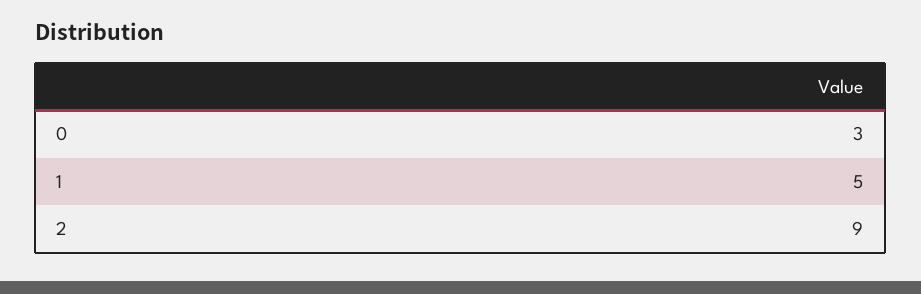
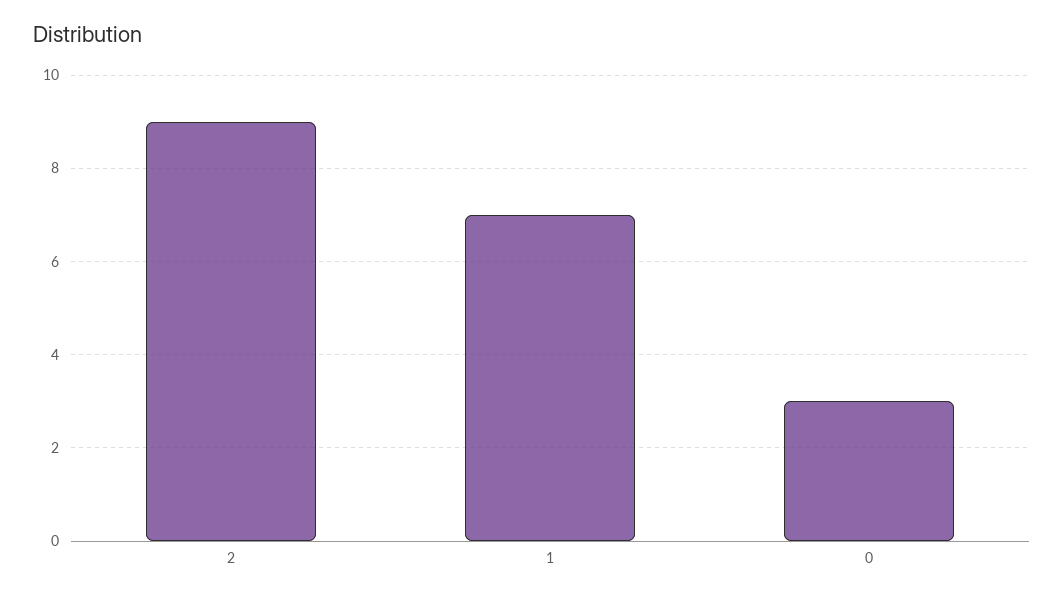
1: 5 -> 7

